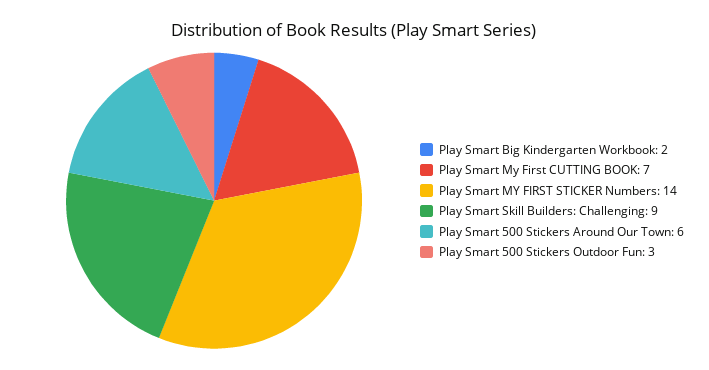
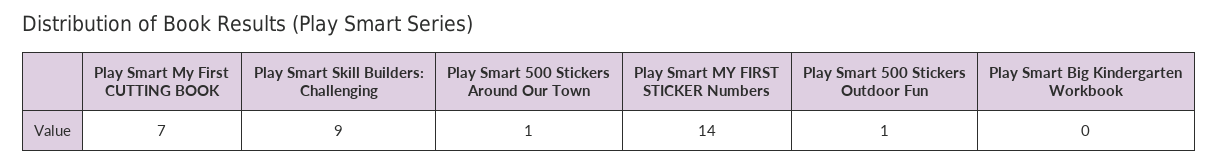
Play Smart Big Kindergarten Workbook: 2 -> 0
Play Smart 500 Stickers Around Our Town: 6 -> 1
Play Smart 500 Stickers Outdoor Fun: 3 -> 1

